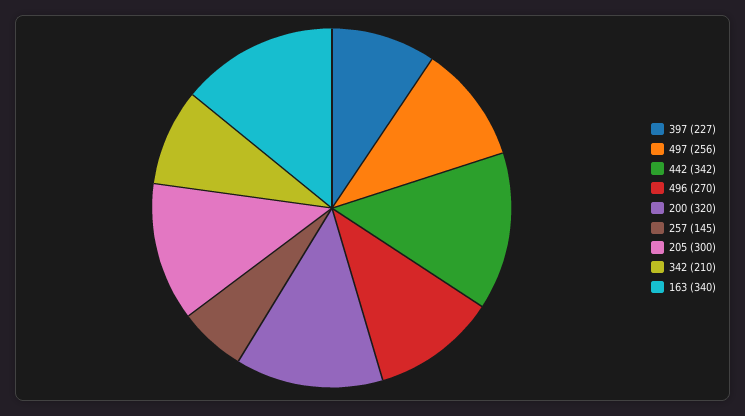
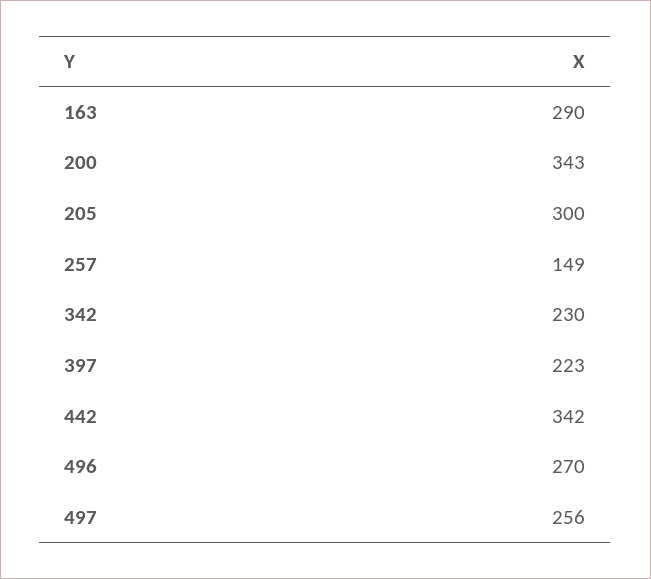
397: 227 -> 223
200: 320 -> 343
257: 145 -> 149
342: 210 -> 230
163: 340 -> 290

